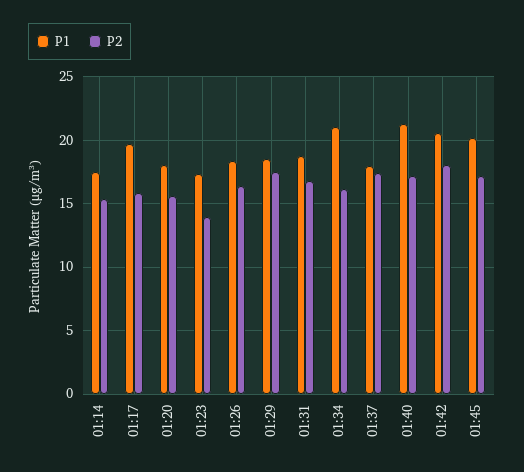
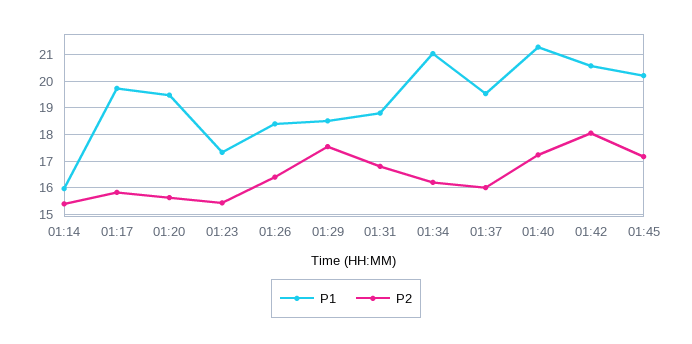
P1, 01:14: 17.5 -> 16
P1, 01:20: 18 -> 19.5
P2, 01:23: 14 -> 15.5
P1, 01:37: 18 -> 19.5
P2, 01:37: 17.5 -> 16

